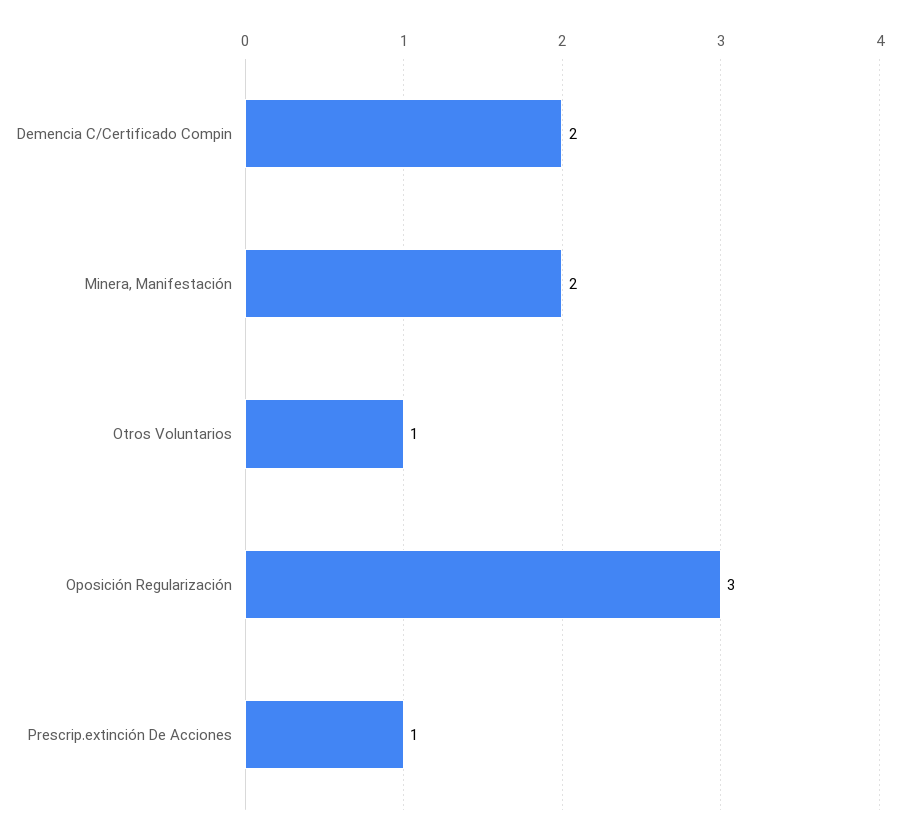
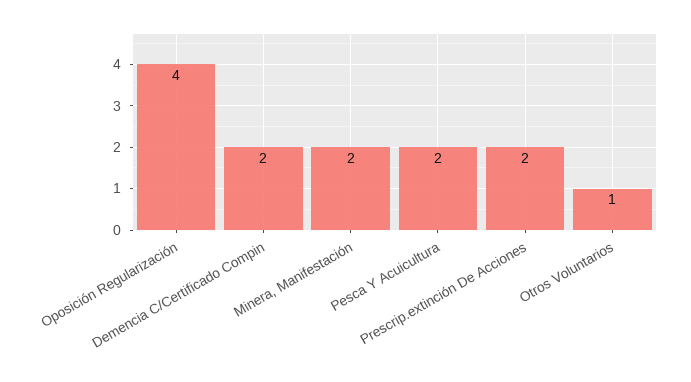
Oposición Regularización: 3 -> 4
Prescrip.extinción De Acciones: 1 -> 2
Pesca Y Acuicultura: none -> 2

